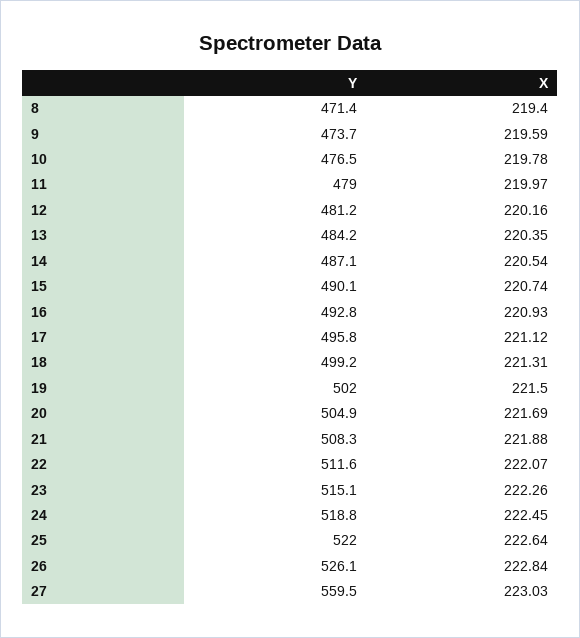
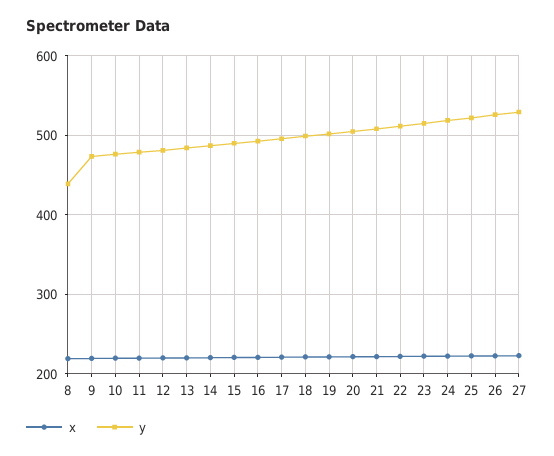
Y, 8: 471.4 -> 440
Y, 27: 559.5 -> 530

